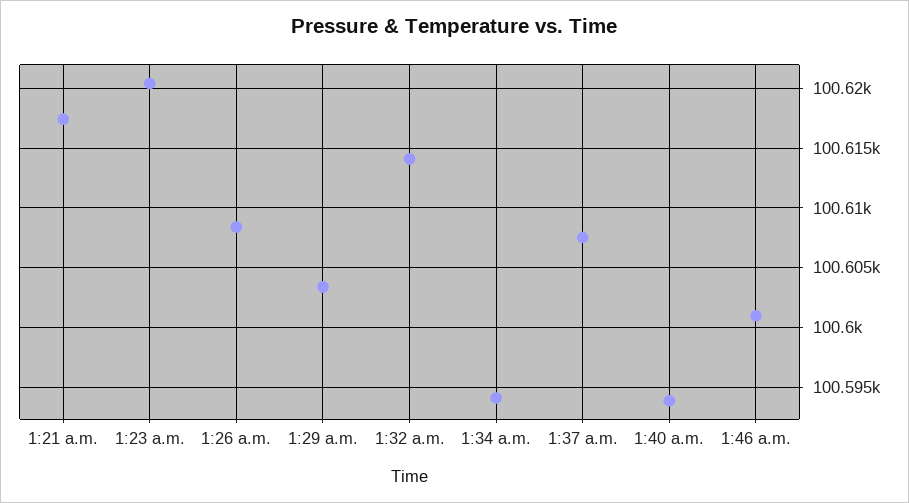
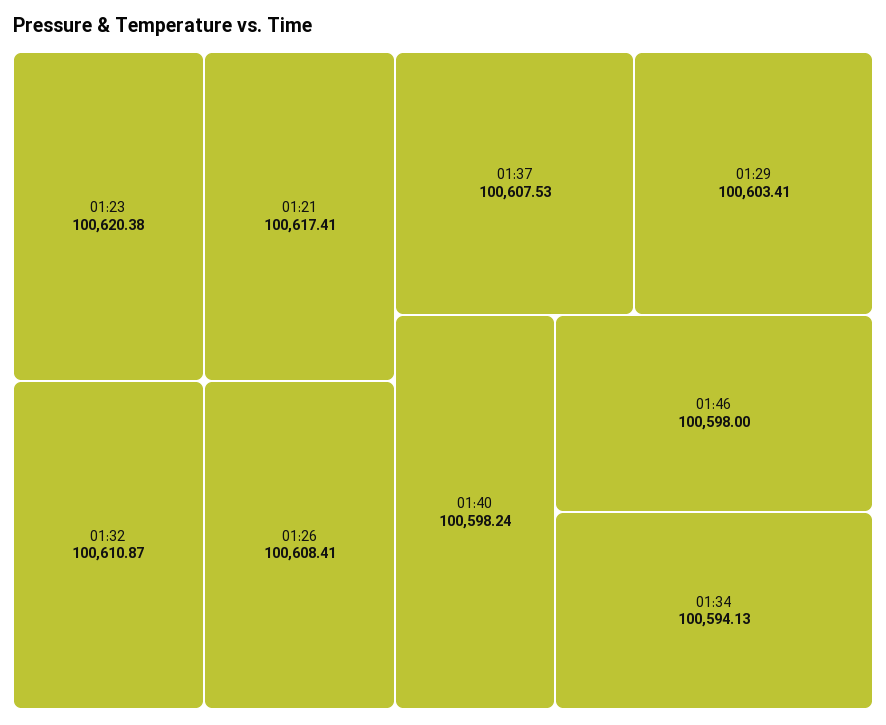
1:32 a.m.: 100614 -> 100610.87
1:40 a.m.: 100594 -> 100598.24
1:46 a.m.: 100601 -> 100598

